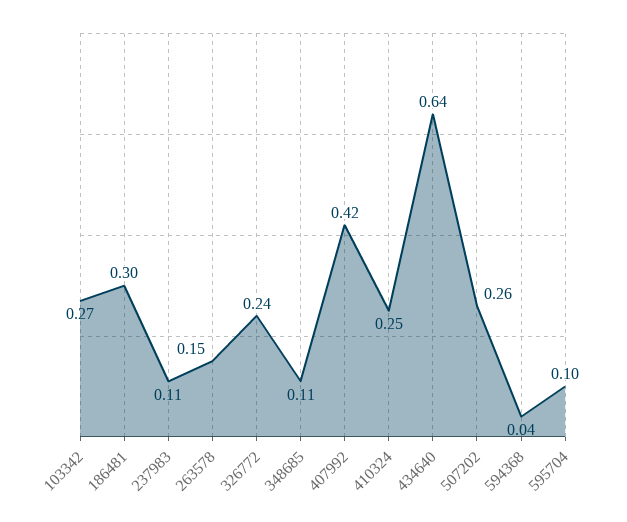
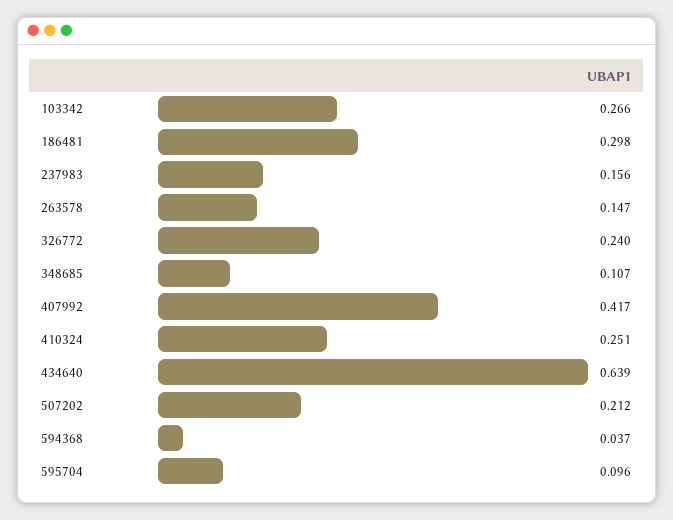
237983: 0.11 -> 0.156
507202: 0.26 -> 0.212

